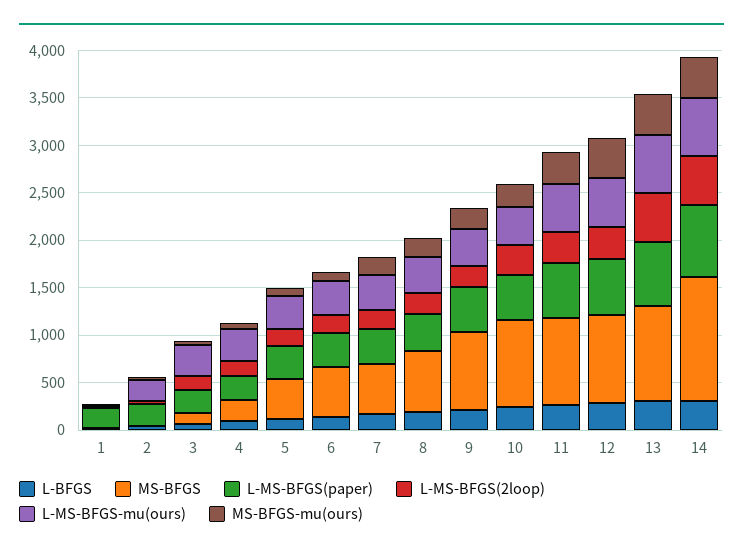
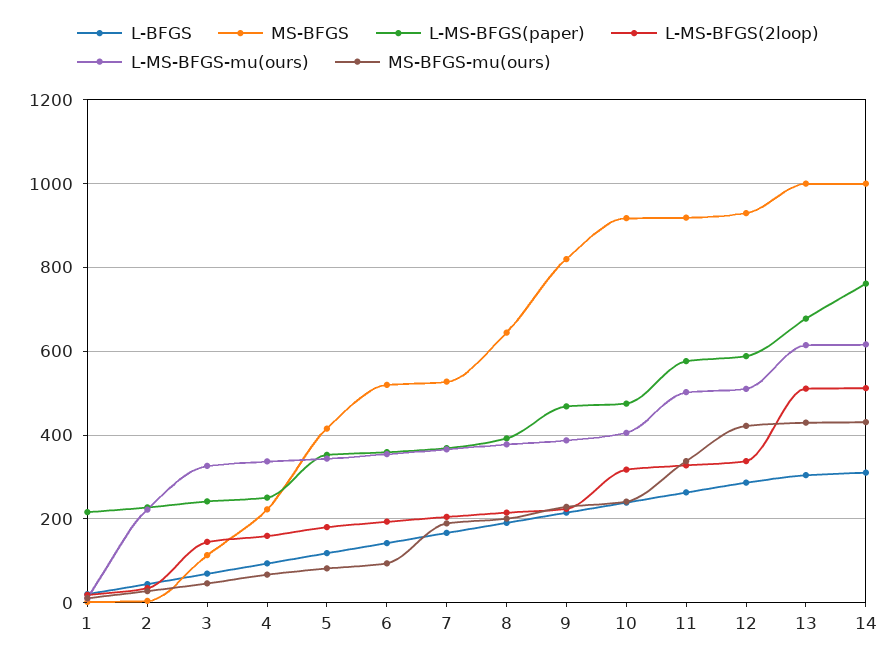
MS-BFGS, 14: 1300 -> 1000

